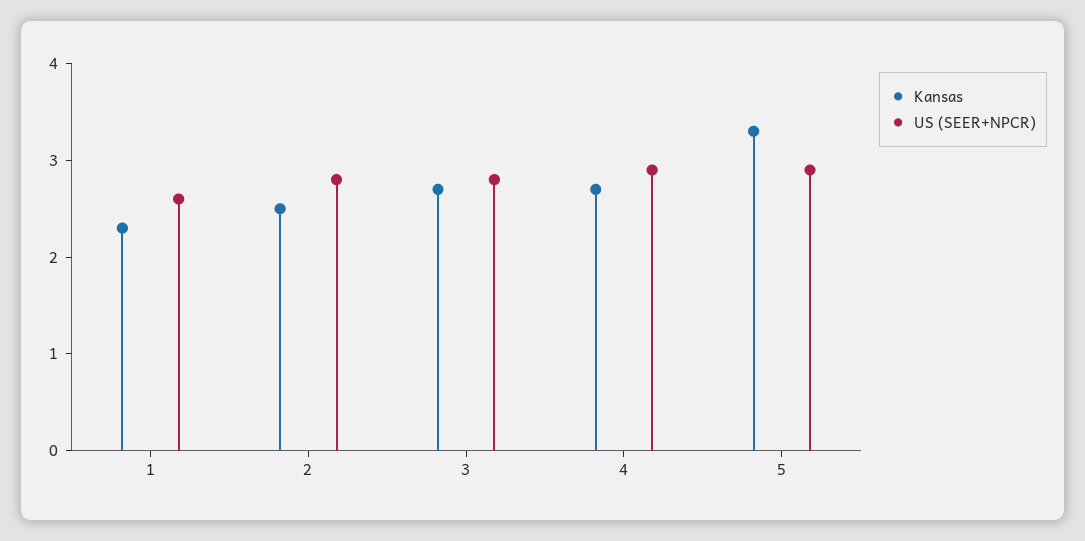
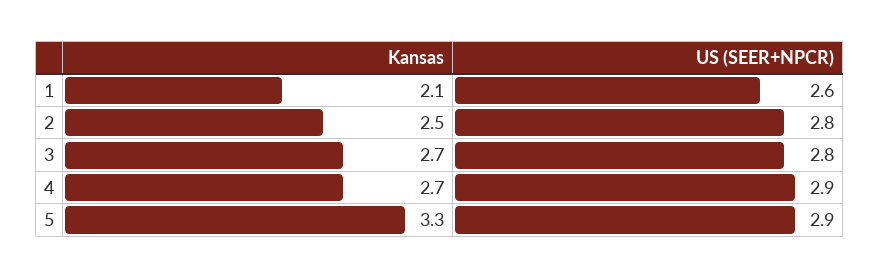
Kansas, 1: 2.3 -> 2.1

